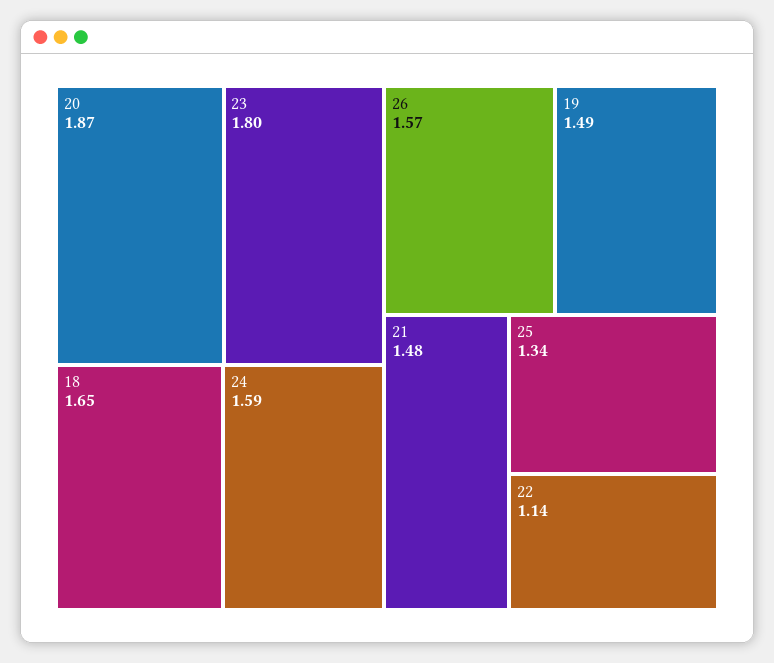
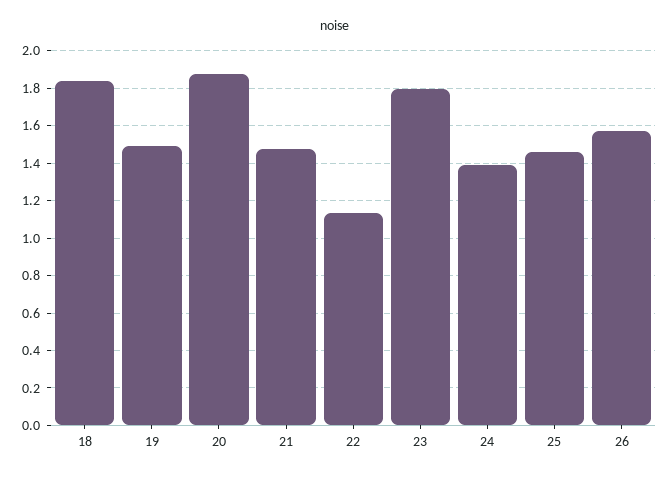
18: 1.65 -> 1.85
24: 1.59 -> 1.4
25: 1.34 -> 1.45

